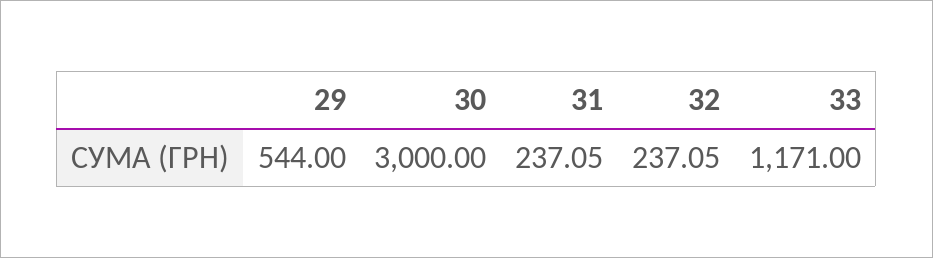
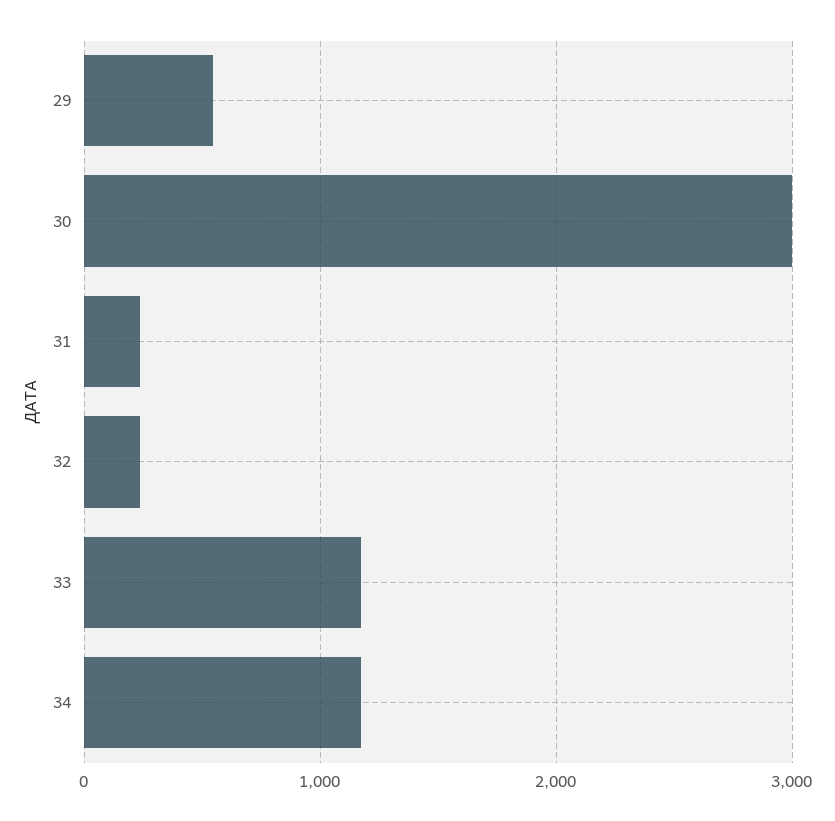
34: none -> 1200

